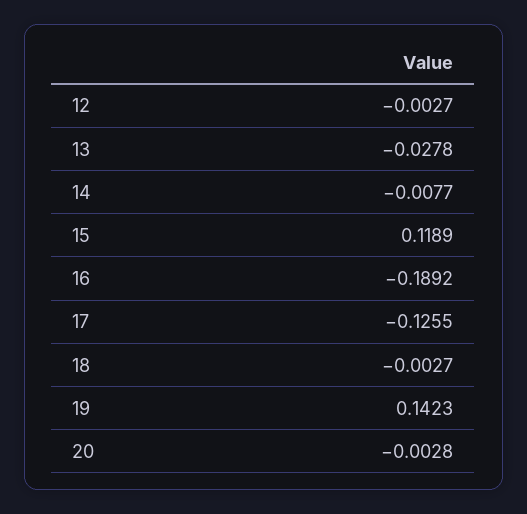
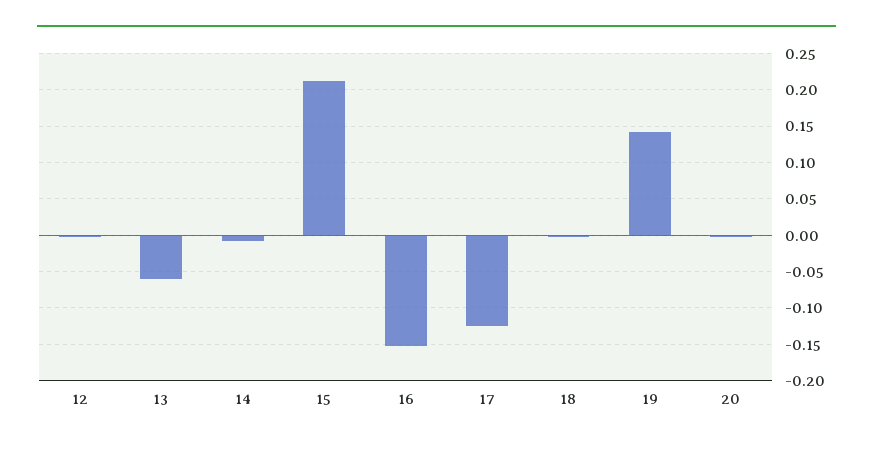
13: -0.0278 -> -0.06
15: 0.1189 -> 0.21
16: -0.1892 -> -0.15

